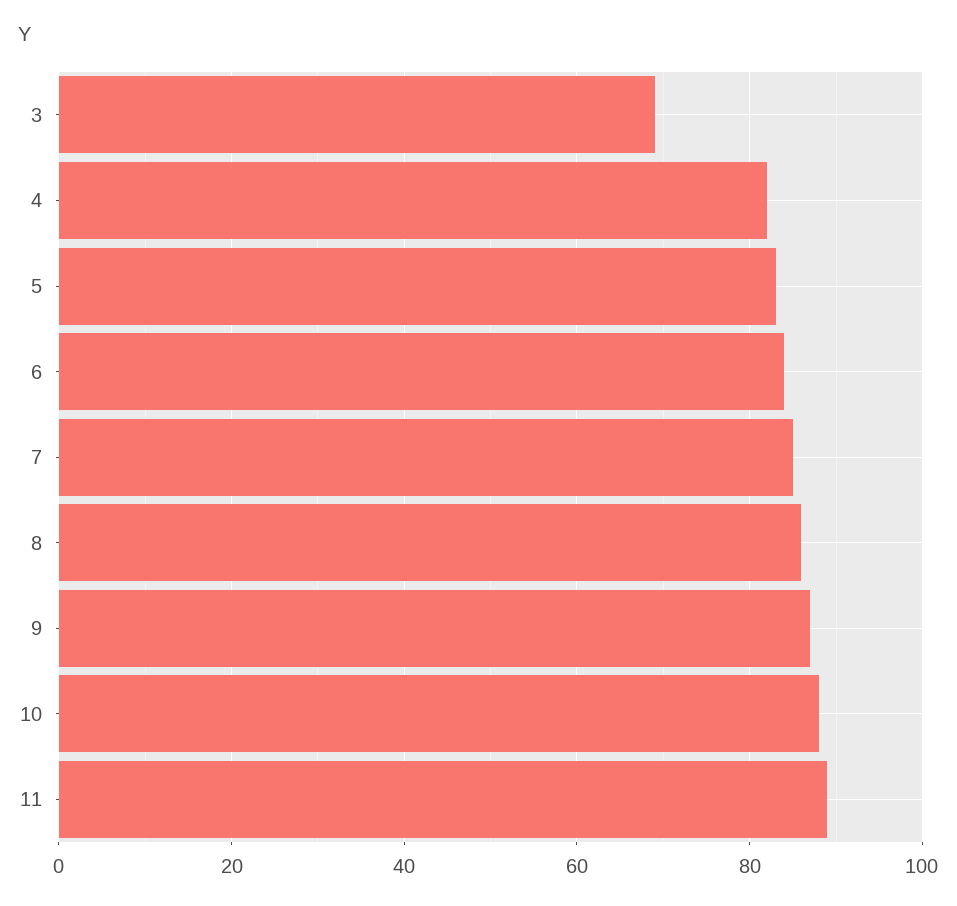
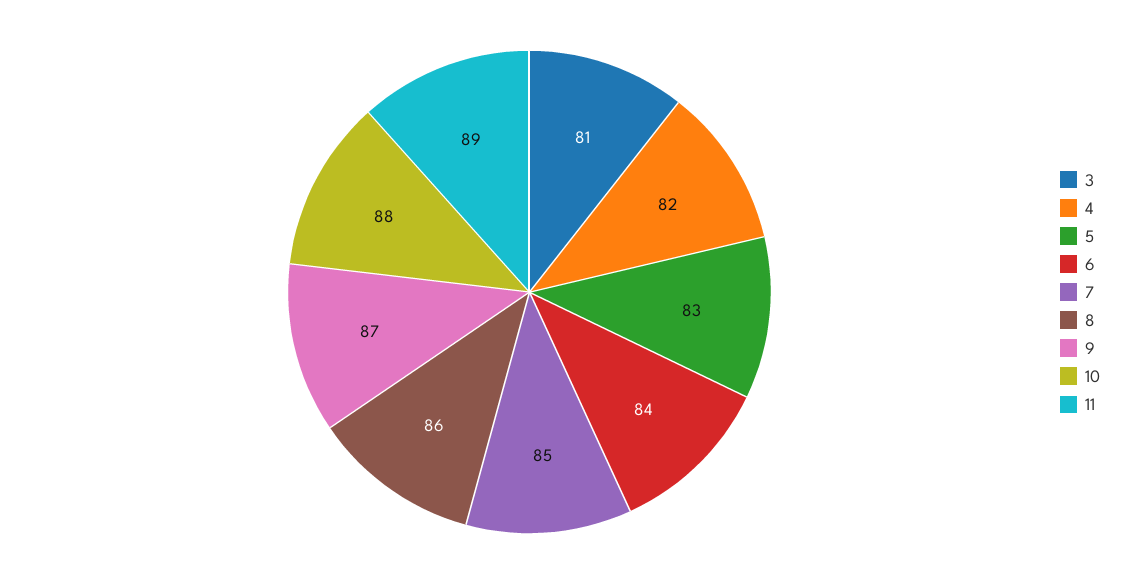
3: 70 -> 81

